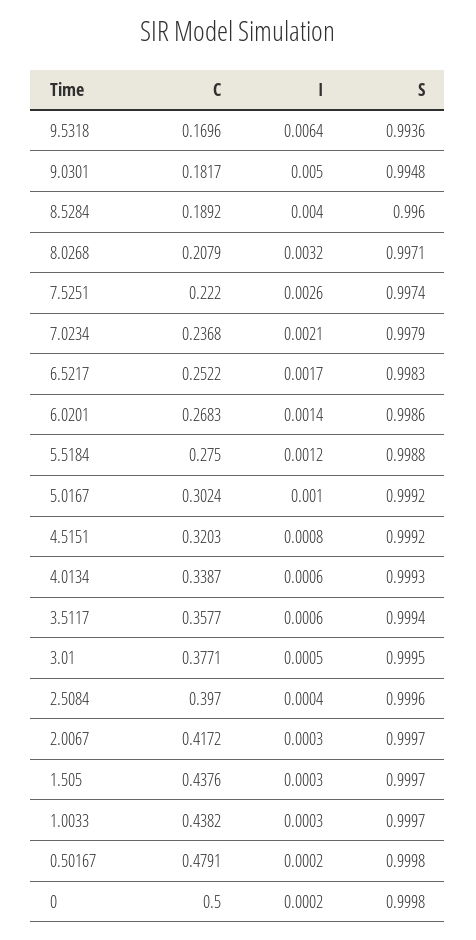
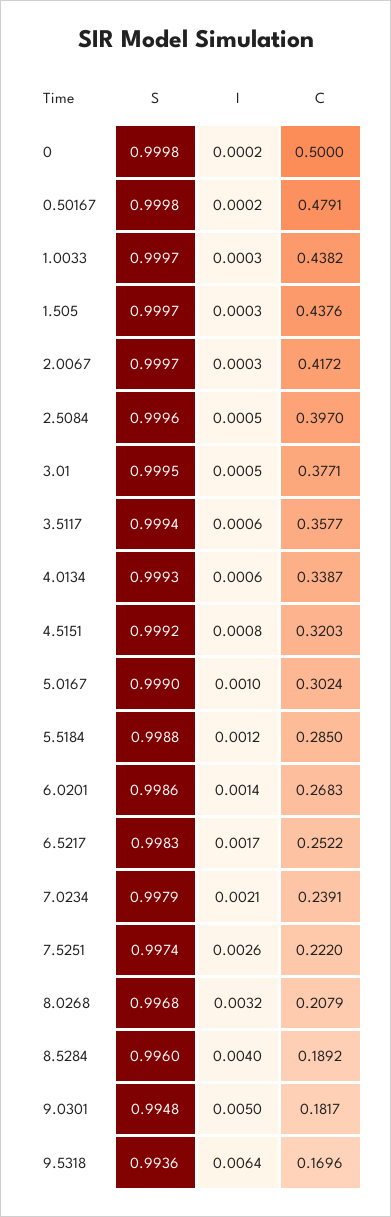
S, 8.0268: 0.9971 -> 0.9968
C, 7.0234: 0.2368 -> 0.2391
C, 5.5184: 0.275 -> 0.285
S, 5.0167: 0.9992 -> 0.999
I, 2.5084: 0.0004 -> 0.0005

